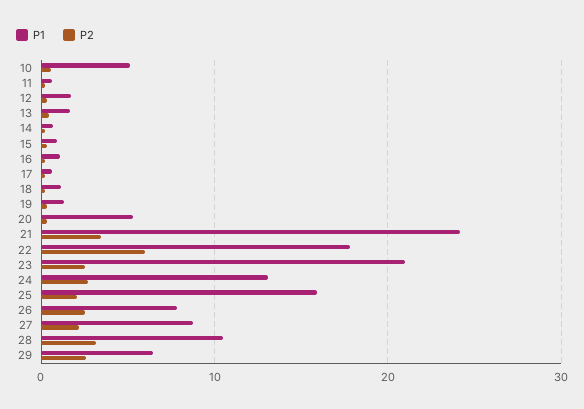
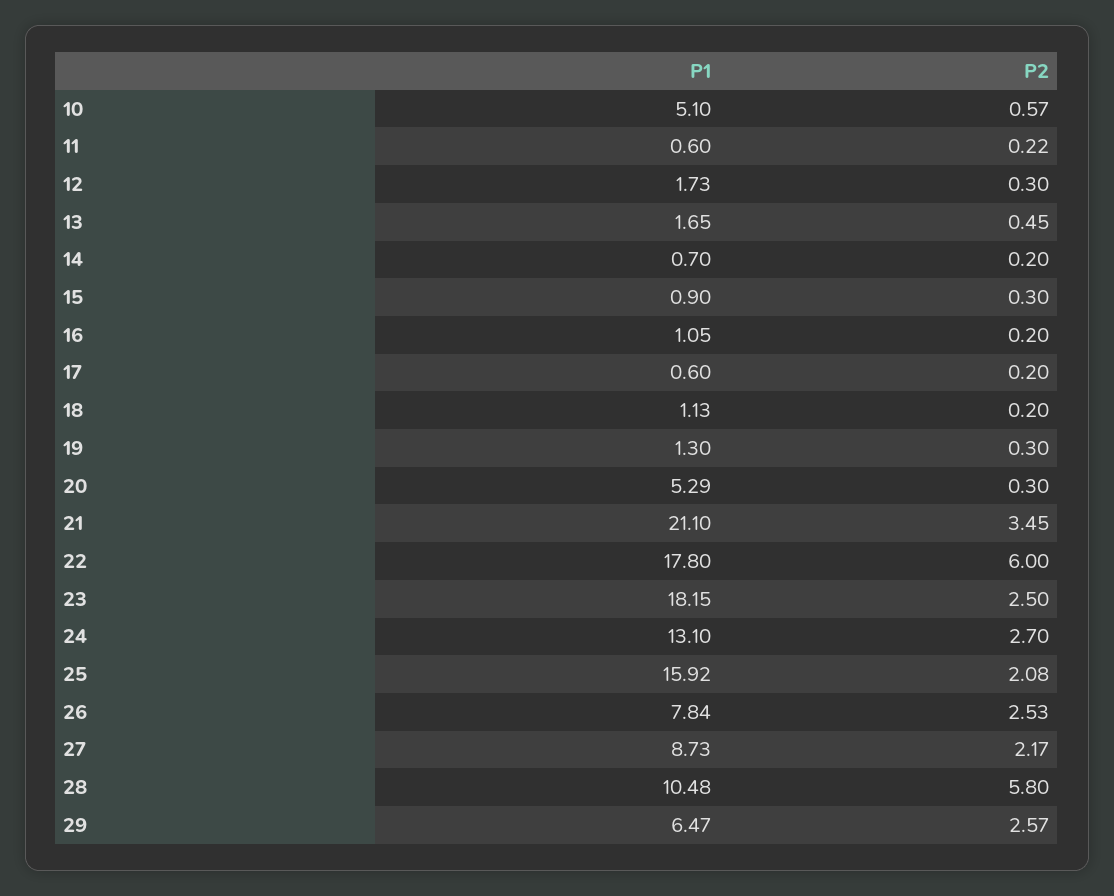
P1, 21: 24 -> 21.1
P1, 23: 21 -> 18.15
P2, 28: 3 -> 5.8

